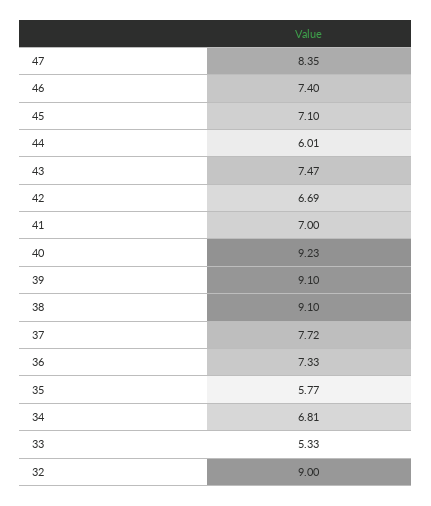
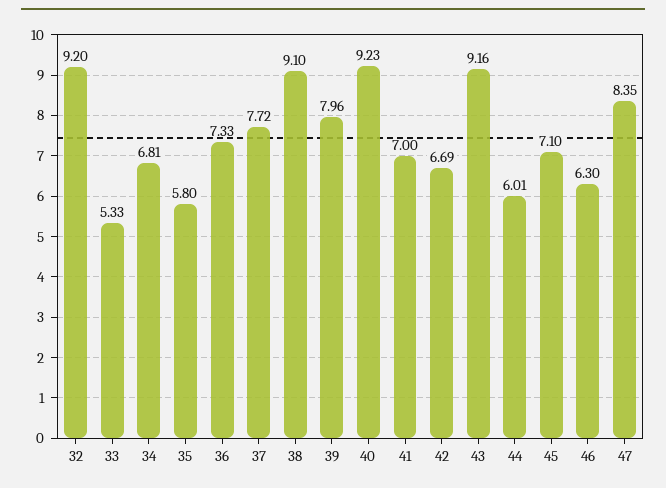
46: 7.4 -> 6.3
43: 7.47 -> 9.16
39: 9.1 -> 7.96
35: 5.77 -> 5.8
32: 9 -> 9.2

